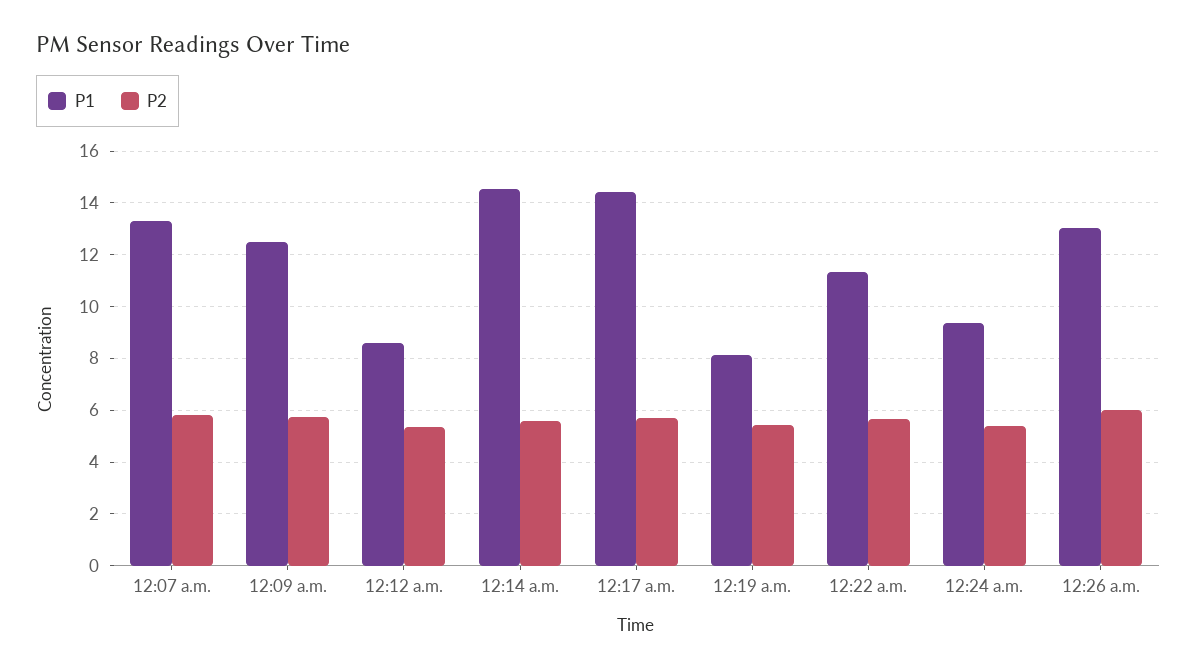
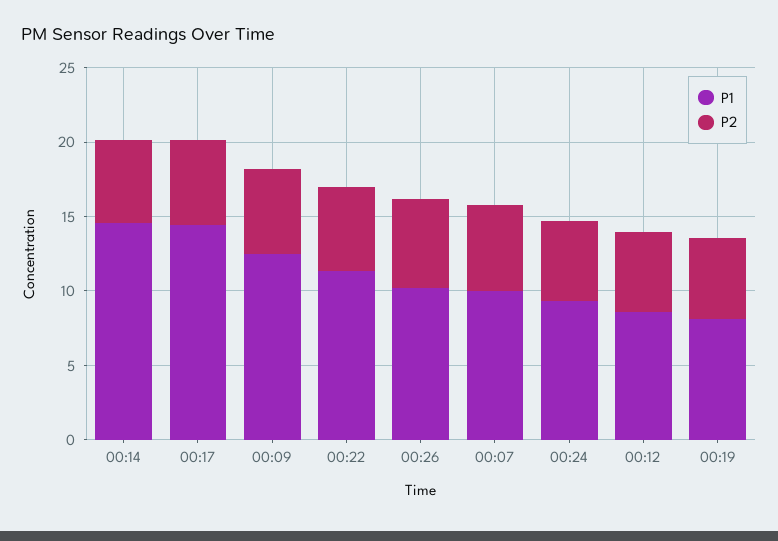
P1, 12:07 a.m.: 13.25 -> 10
P1, 12:26 a.m.: 13 -> 10

